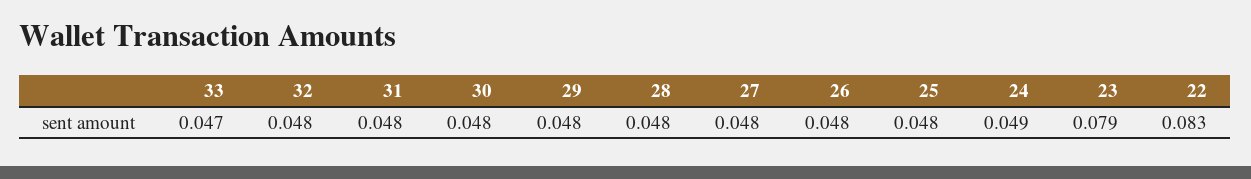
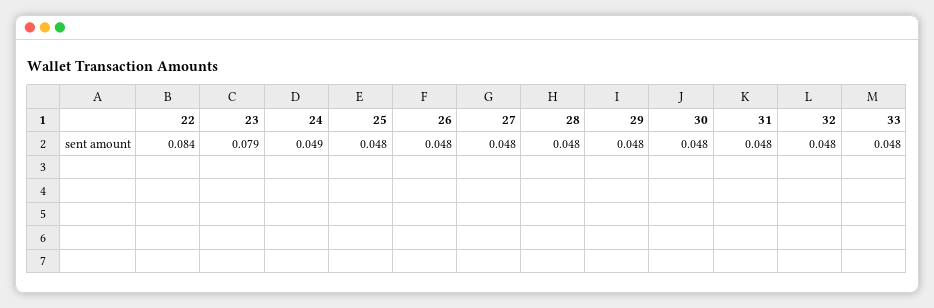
33: 0.047 -> 0.048
22: 0.083 -> 0.084

